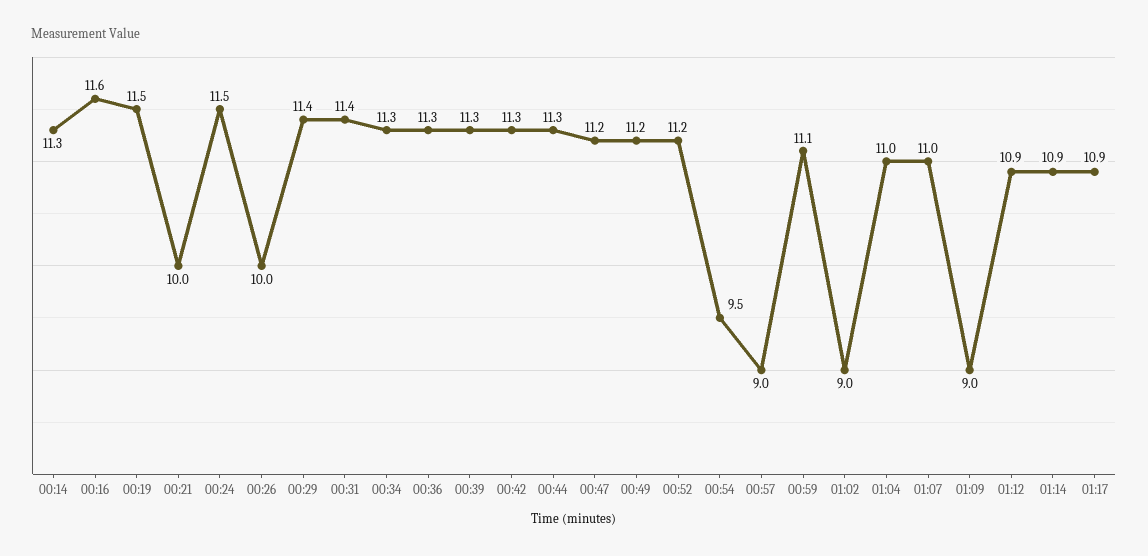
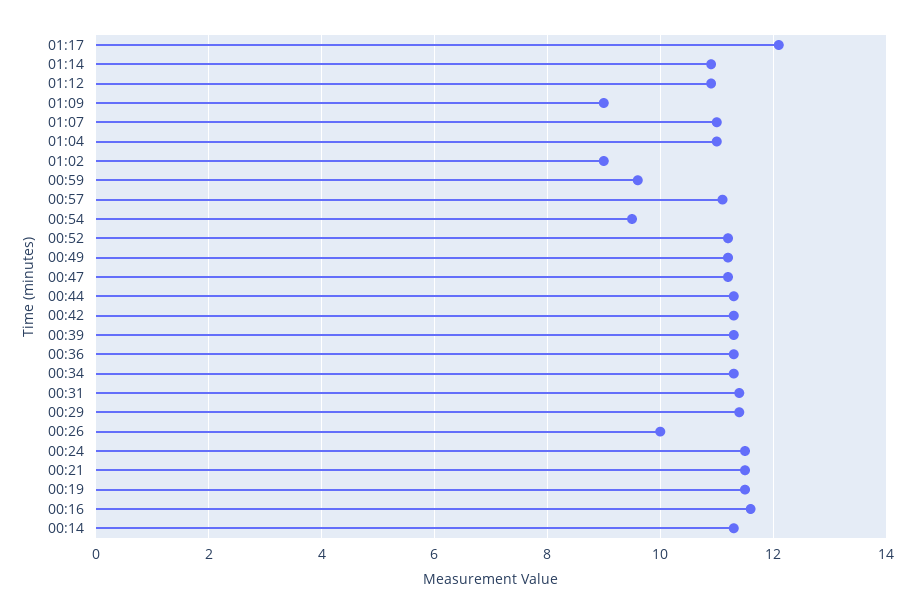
00:21: 10 -> 11.5
00:57: 9 -> 11
00:59: 11.1 -> 9.5
01:17: 10.9 -> 12

